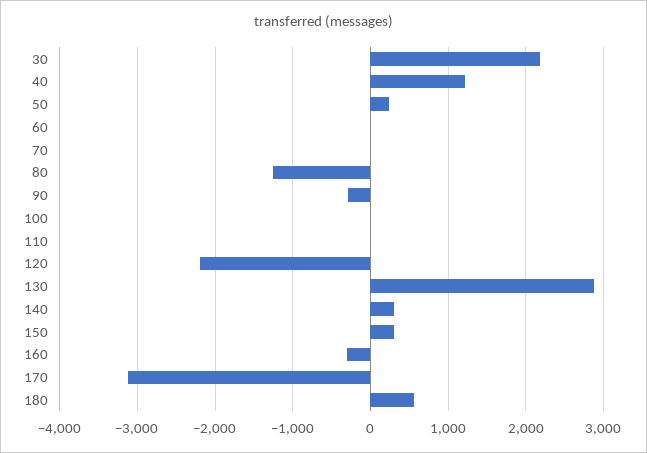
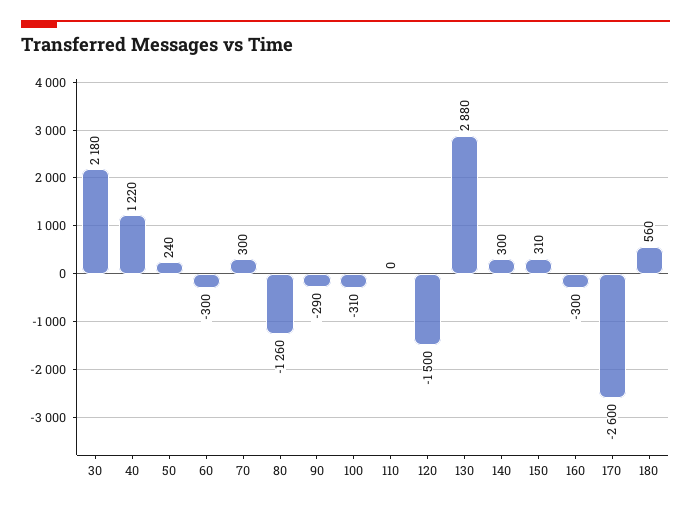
60: 0 -> -300
70: 0 -> 300
100: 0 -> -310
120: -2200 -> -1500
170: -3100 -> -2600

